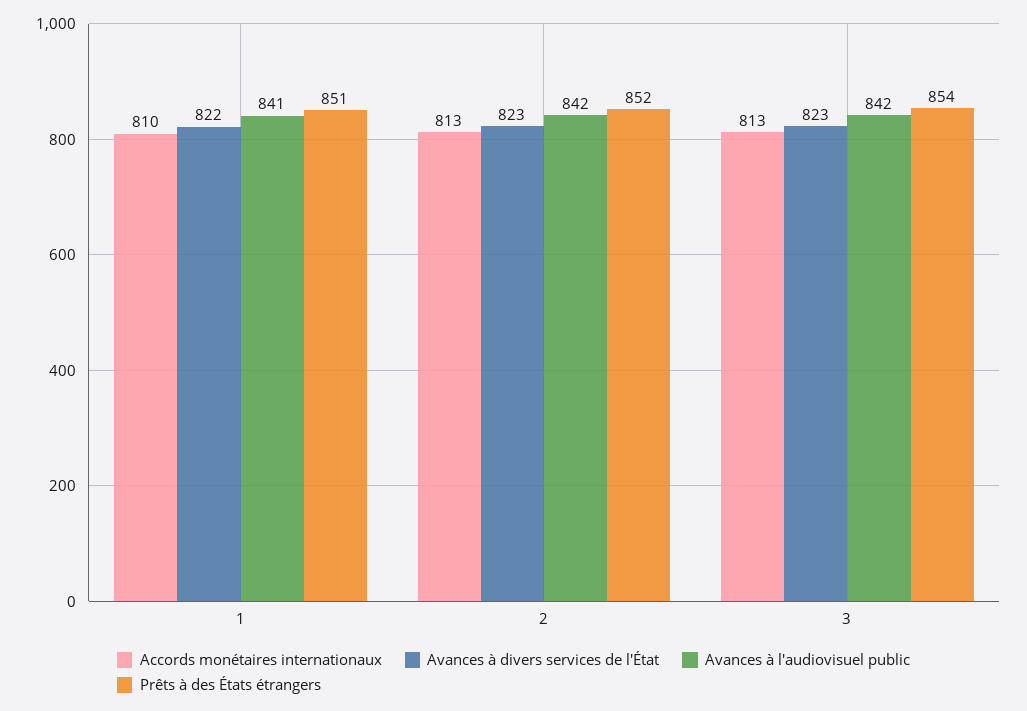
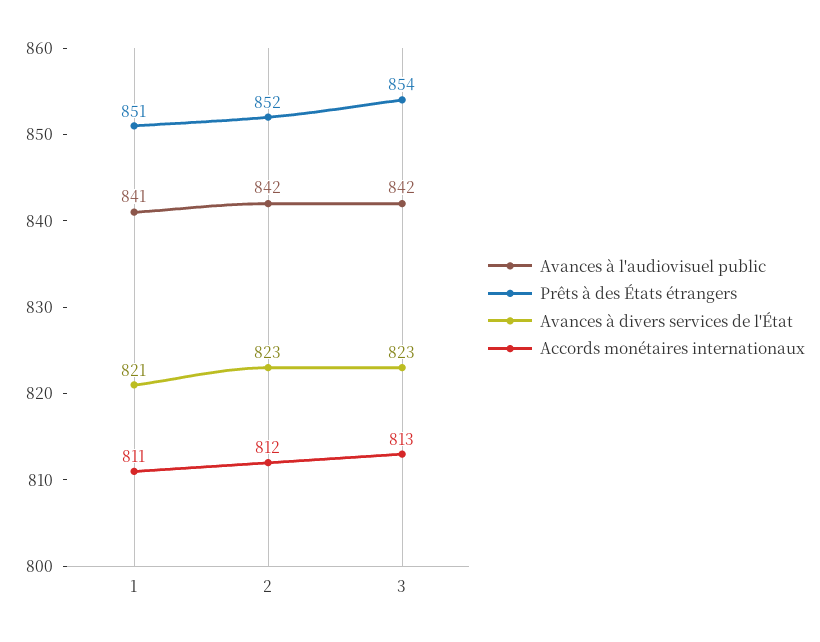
Accords monétaires internationaux, 1: 810 -> 811
Avances à divers services de l'État, 1: 822 -> 821
Accords monétaires internationaux, 2: 813 -> 812

